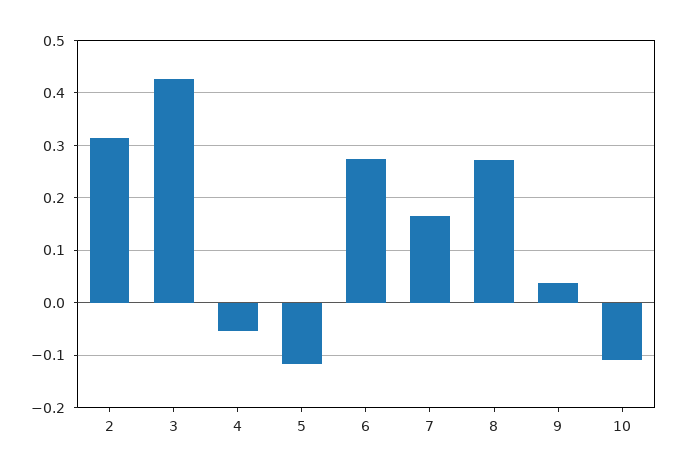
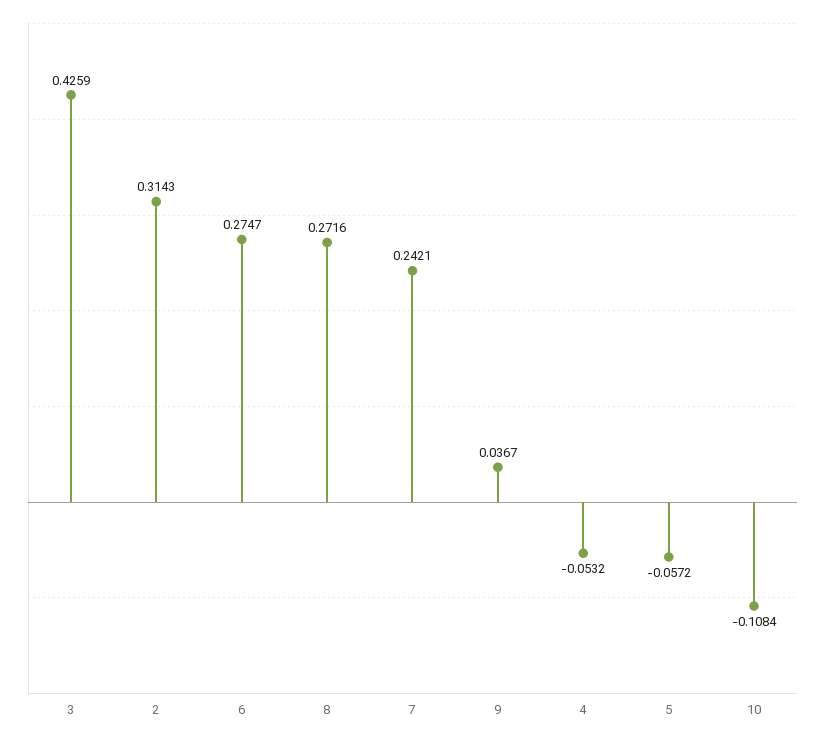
5: -0.12 -> -0.0572
7: 0.16 -> 0.2421

